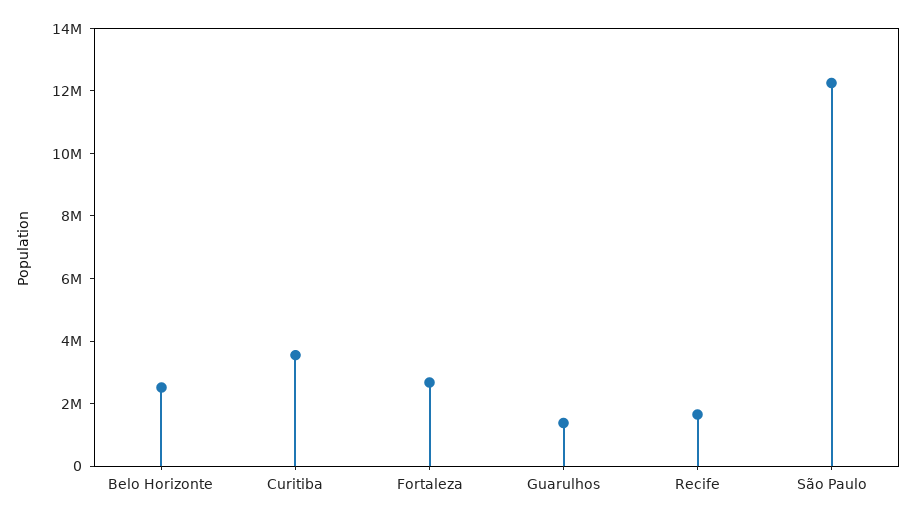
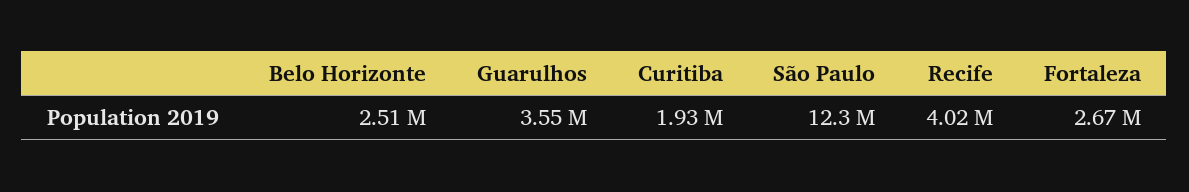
Curitiba: 3500000 -> 1930000
Guarulhos: 1500000 -> 3550000
Recife: 1500000 -> 4020000

